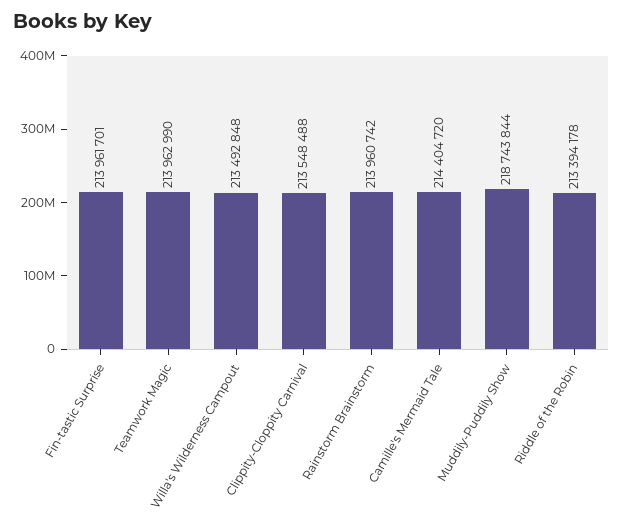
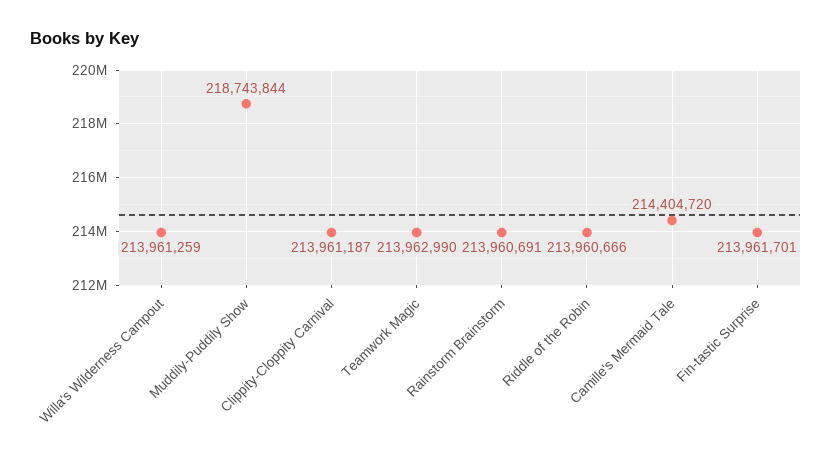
Willa's Wilderness Campout: 213492848 -> 213961259
Clippity-Cloppity Carnival: 213548488 -> 213961187
Rainstorm Brainstorm: 213960742 -> 213960691
Riddle of the Robin: 213394178 -> 213960666

